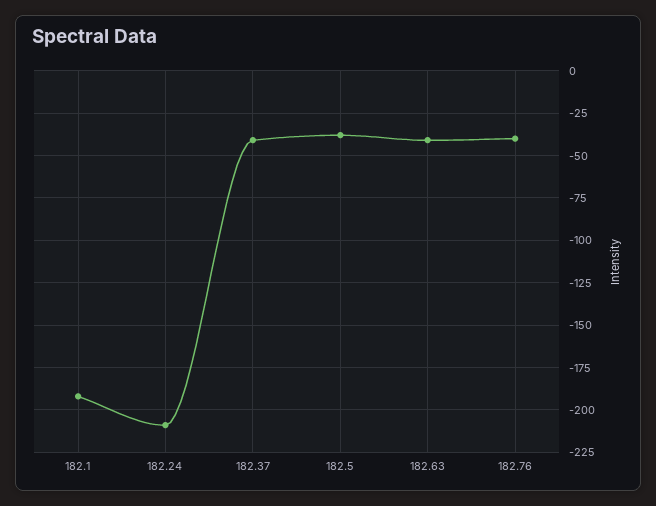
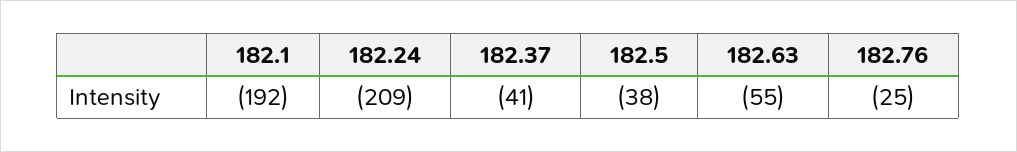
182.63: -40 -> -55
182.76: -40 -> -25

